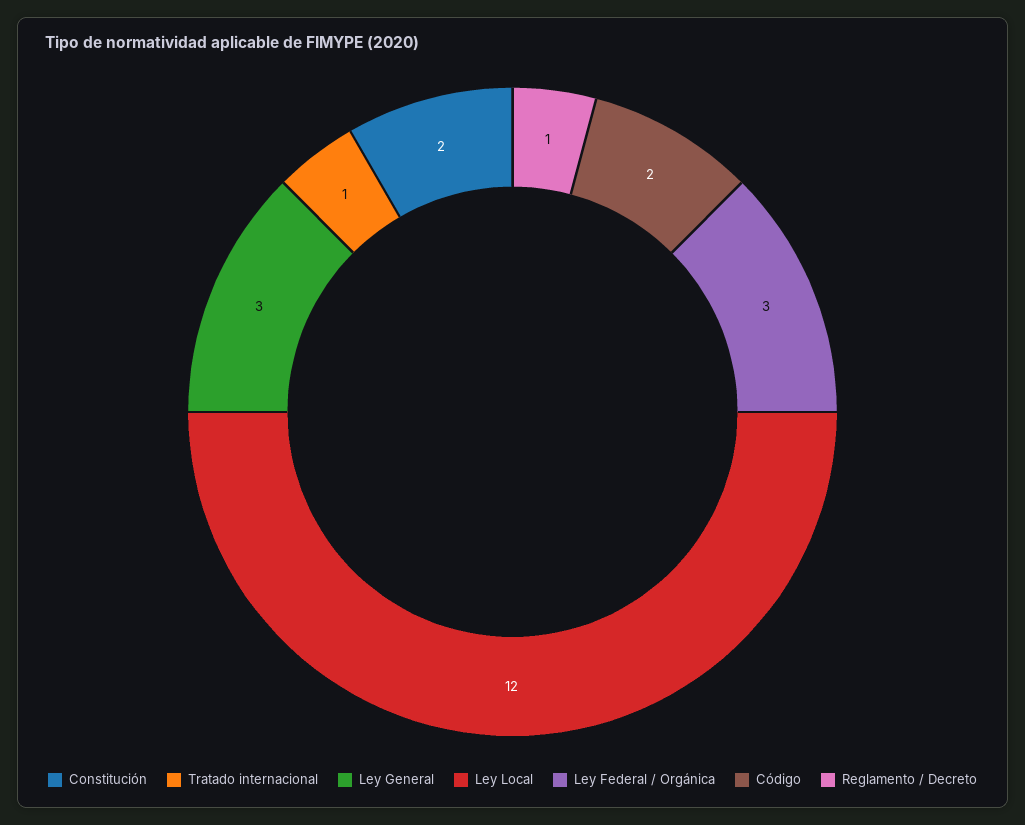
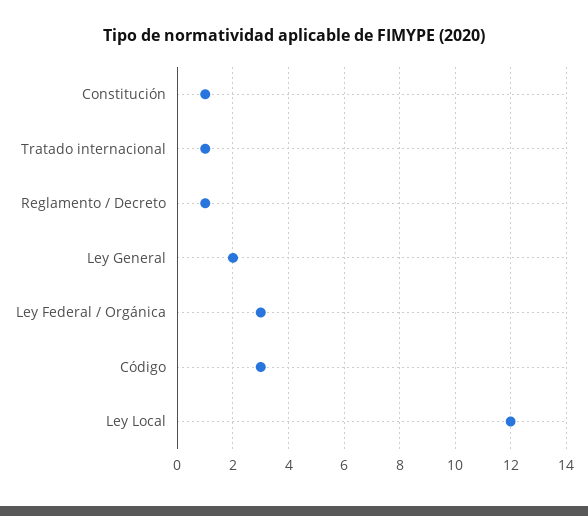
Constitución: 2 -> 1
Ley General: 3 -> 2
Código: 2 -> 3

